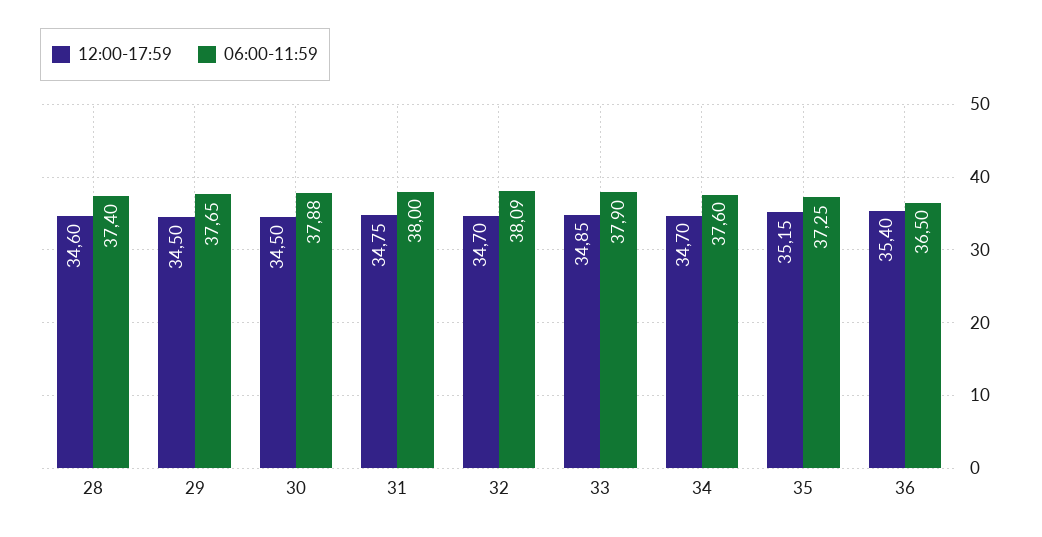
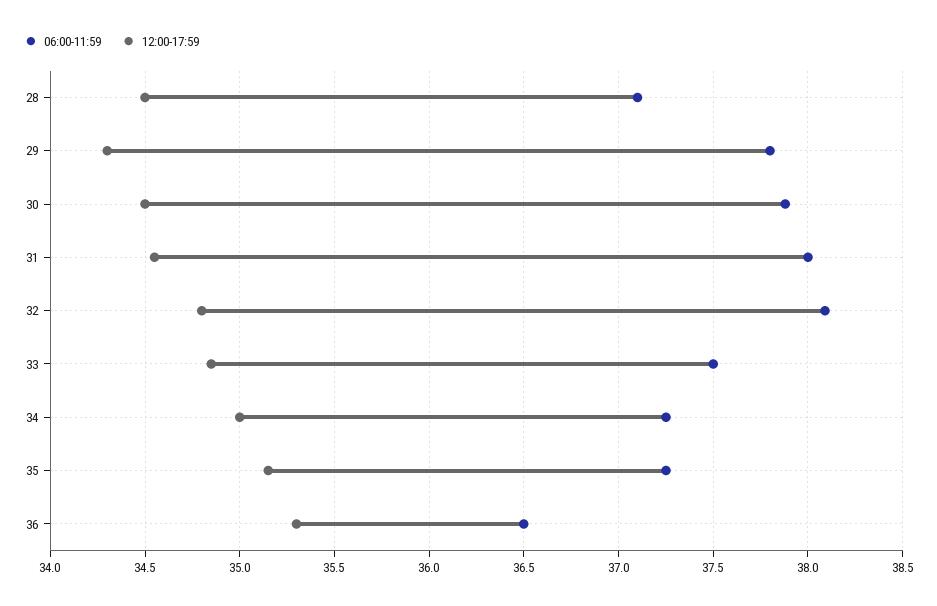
12:00-17:59, 28: 34.6 -> 34.5
06:00-11:59, 28: 37.4 -> 37.1
12:00-17:59, 29: 34.5 -> 34.3
06:00-11:59, 29: 37.65 -> 37.8
12:00-17:59, 31: 34.75 -> 34.55
12:00-17:59, 32: 34.7 -> 34.8
06:00-11:59, 33: 37.9 -> 37.5
12:00-17:59, 34: 34.7 -> 35
06:00-11:59, 34: 37.6 -> 37.25
12:00-17:59, 36: 35.4 -> 35.3

